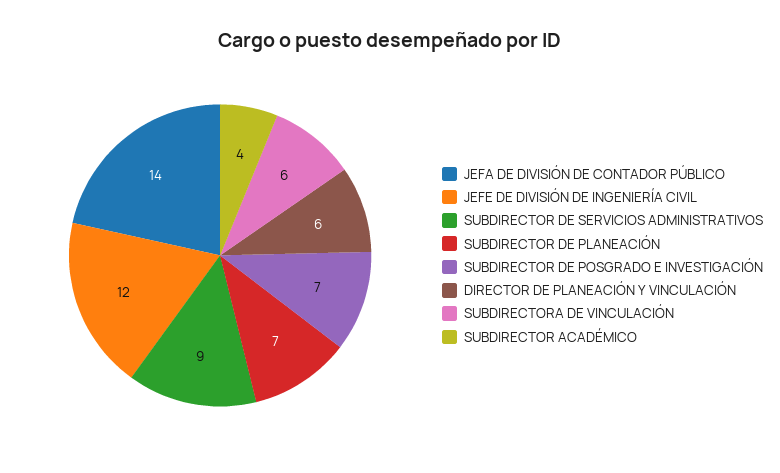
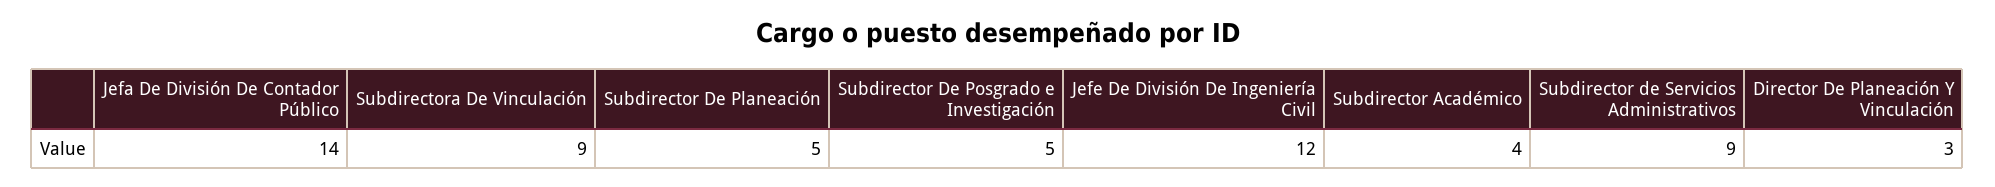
SUBDIRECTOR DE PLANEACIÓN: 7 -> 5
SUBDIRECTOR DE POSGRADO E INVESTIGACIÓN: 7 -> 5
DIRECTOR DE PLANEACIÓN Y VINCULACIÓN: 6 -> 3
SUBDIRECTORA DE VINCULACIÓN: 6 -> 9

